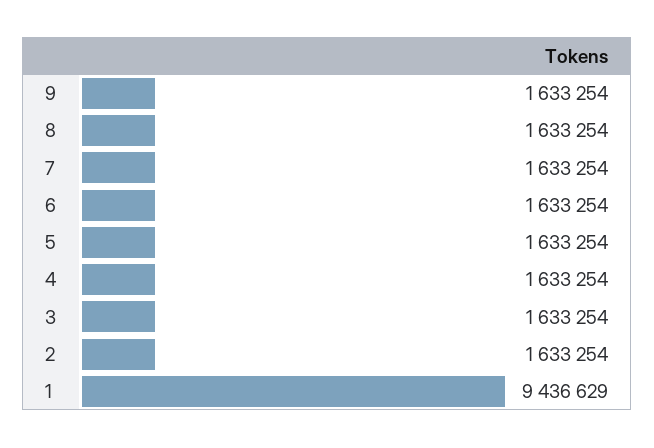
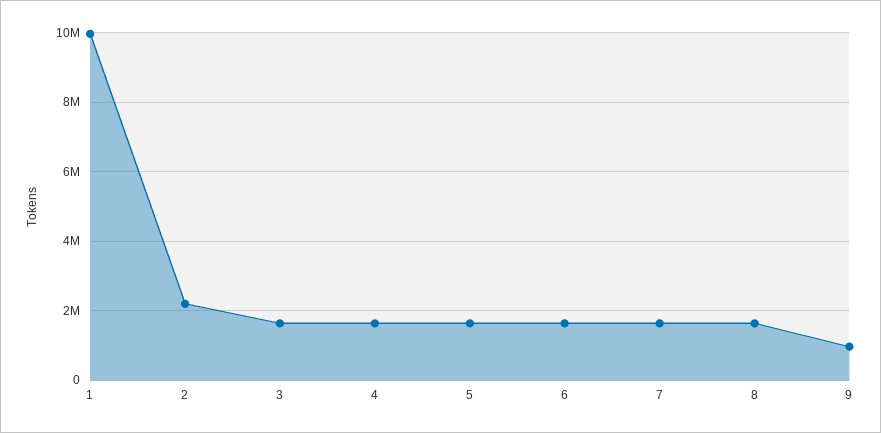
9: 1633254 -> 1000000
2: 1633254 -> 2200000
1: 9436629 -> 10000000

